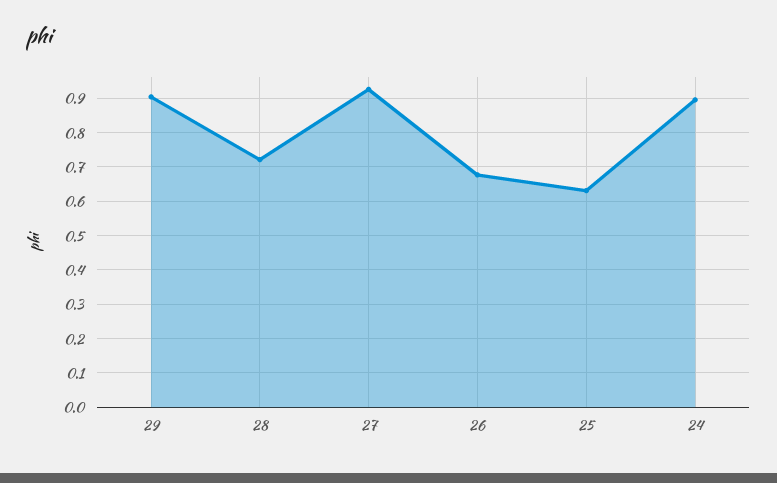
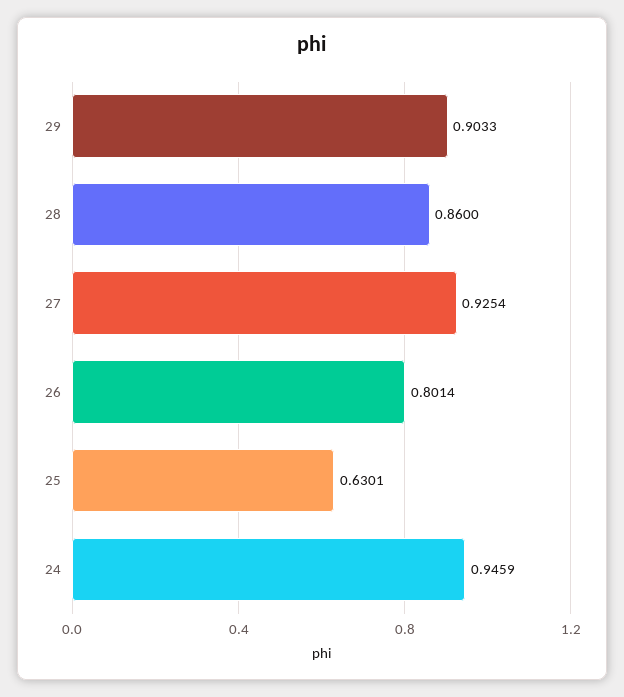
28: 0.72 -> 0.86
26: 0.68 -> 0.8014
24: 0.9 -> 0.9459

